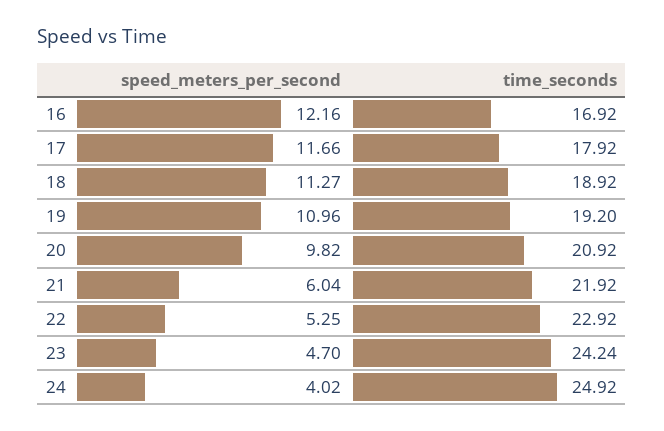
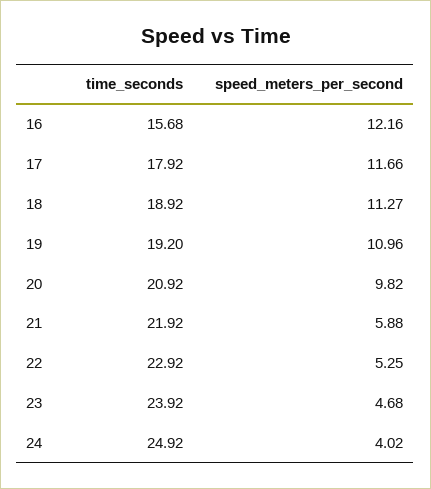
time_seconds, 16: 16.92 -> 15.68
speed_meters_per_second, 21: 6.04 -> 5.88
speed_meters_per_second, 23: 4.7 -> 4.68
time_seconds, 23: 24.24 -> 23.92

